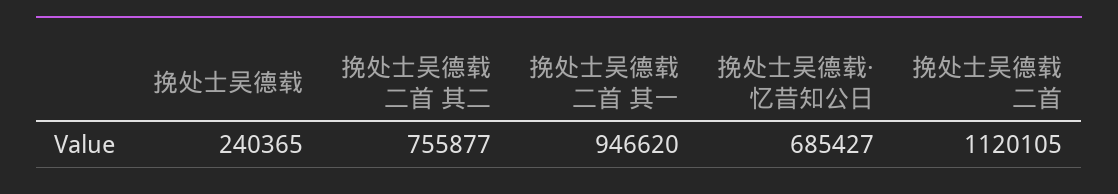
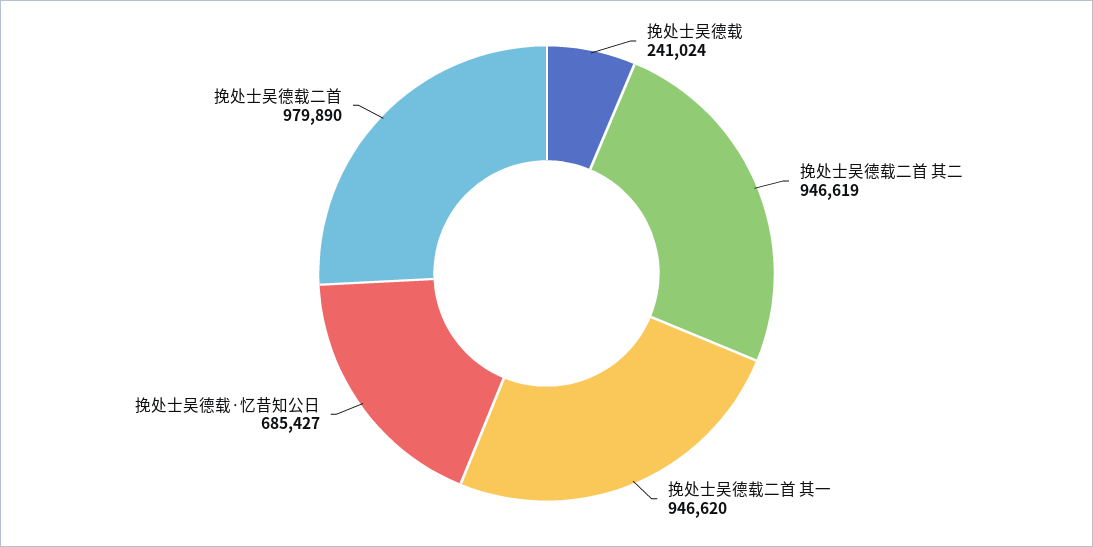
挽处士吴德载: 240365 -> 241024
挽处士吴德载二首 其二: 755877 -> 946619
挽处士吴德载二首: 1120105 -> 979890

